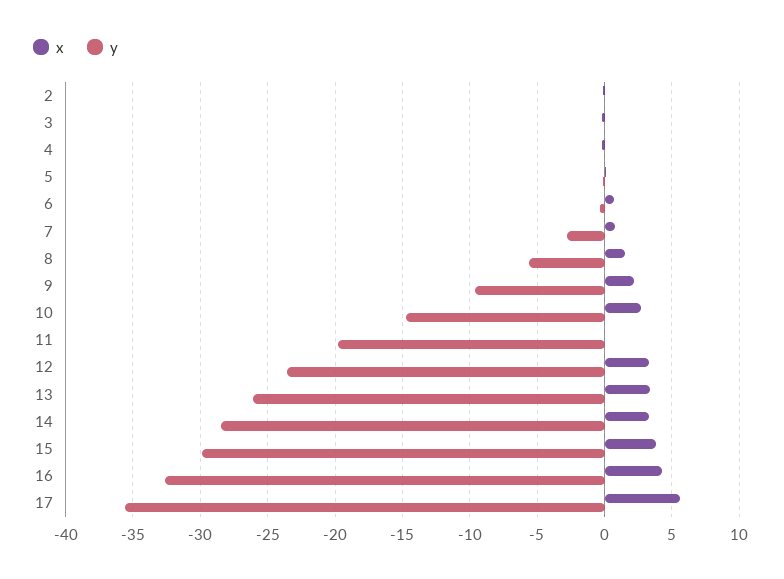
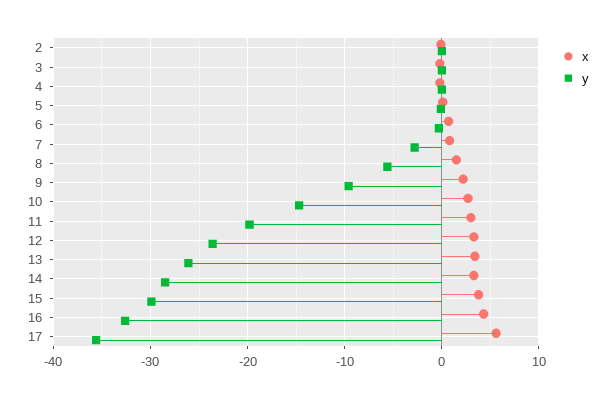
x, 11: 0 -> 3

